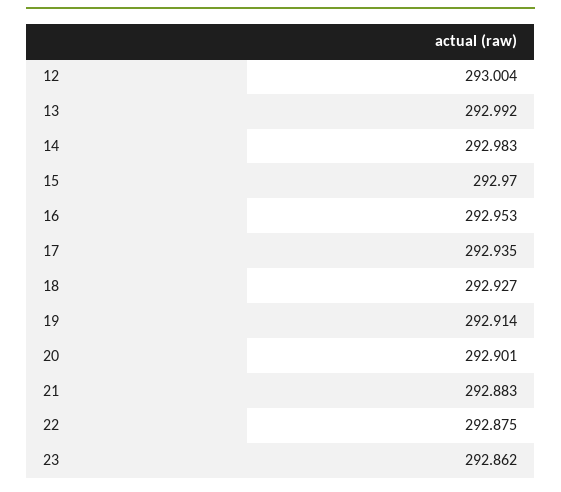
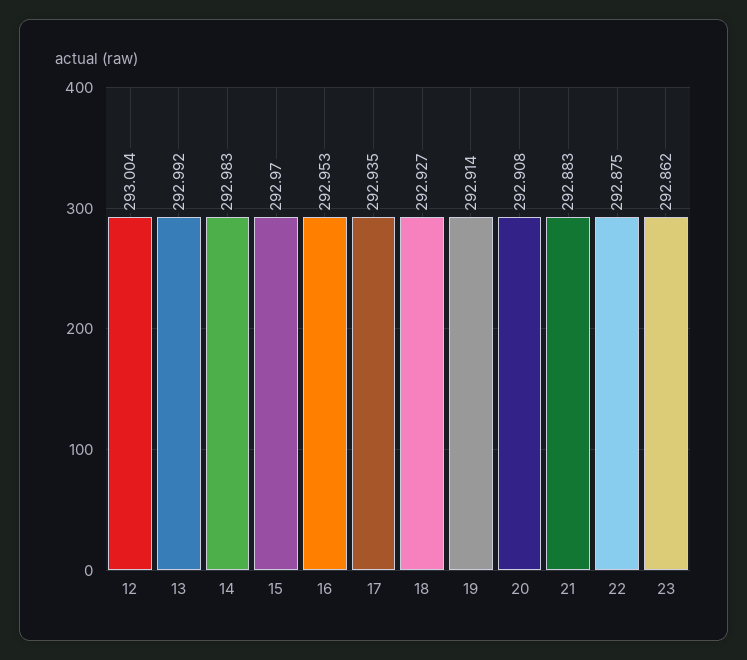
20: 292.901 -> 292.908

